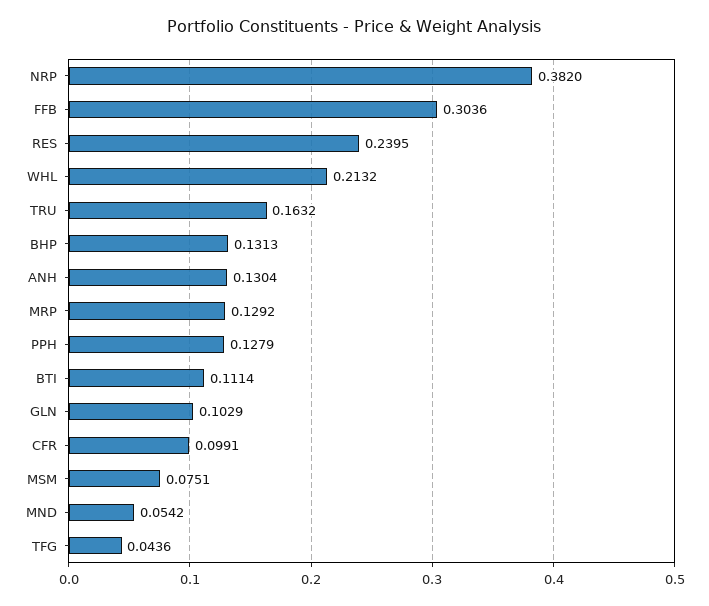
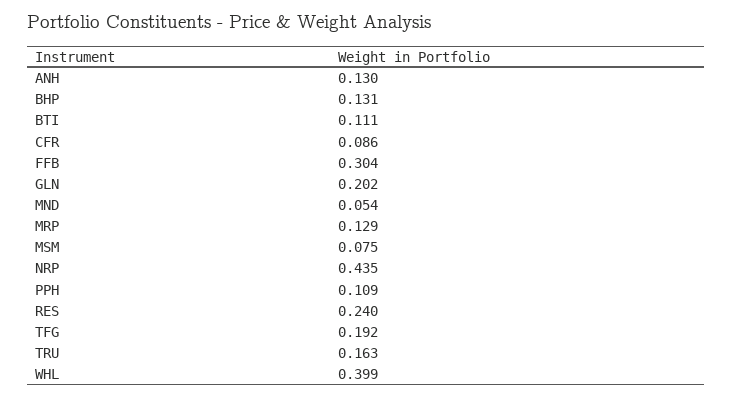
NRP: 0.382 -> 0.435
WHL: 0.2132 -> 0.399
PPH: 0.1279 -> 0.109
GLN: 0.1029 -> 0.202
CFR: 0.0991 -> 0.086
TFG: 0.0436 -> 0.192

